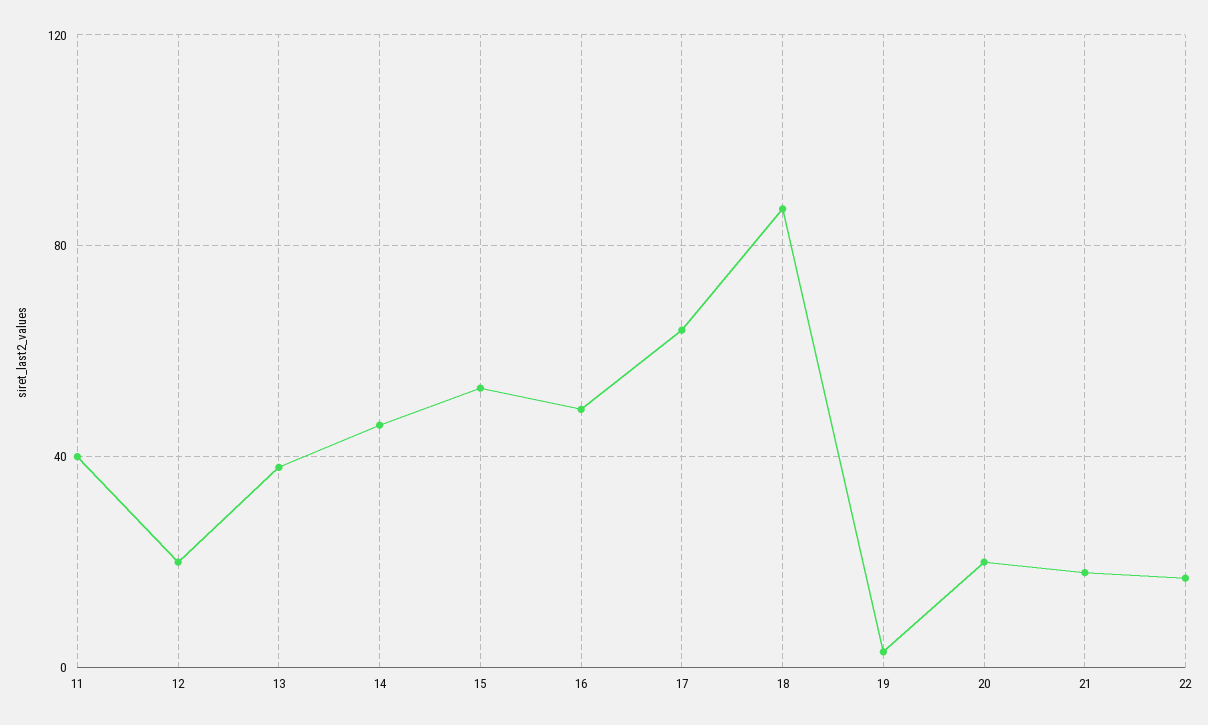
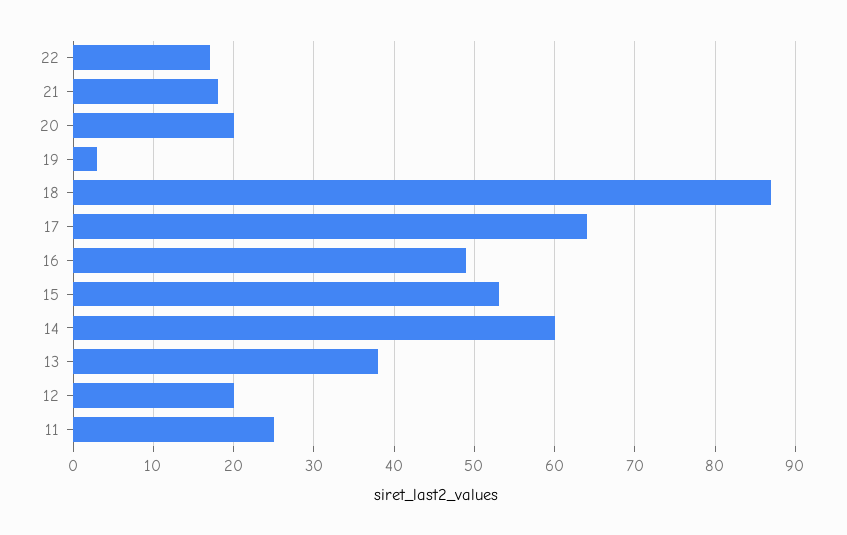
11: 40 -> 25
14: 45 -> 60

